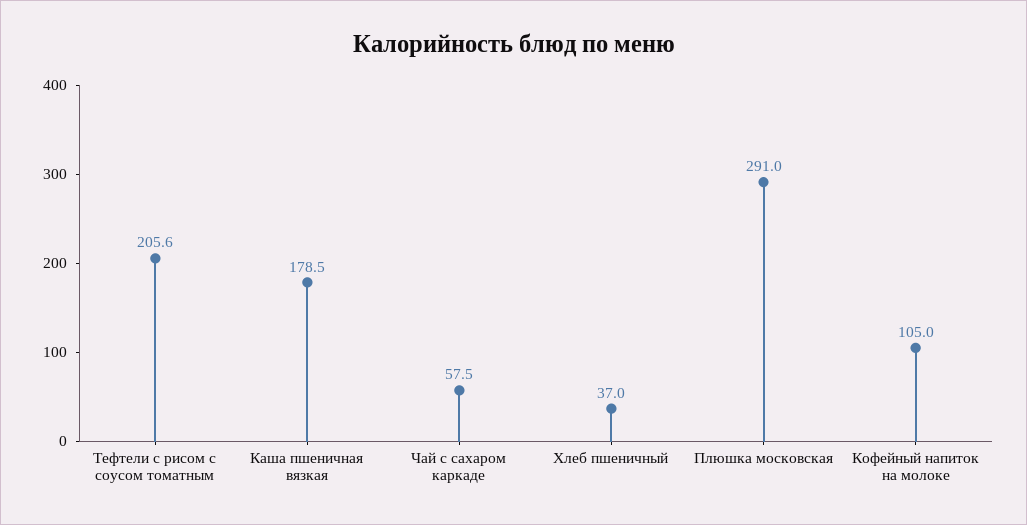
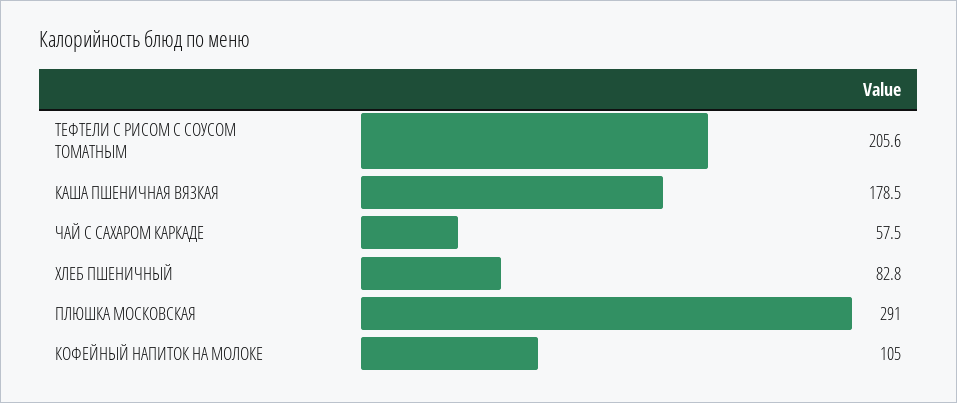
Хлеб пшеничный: 37 -> 82.8

